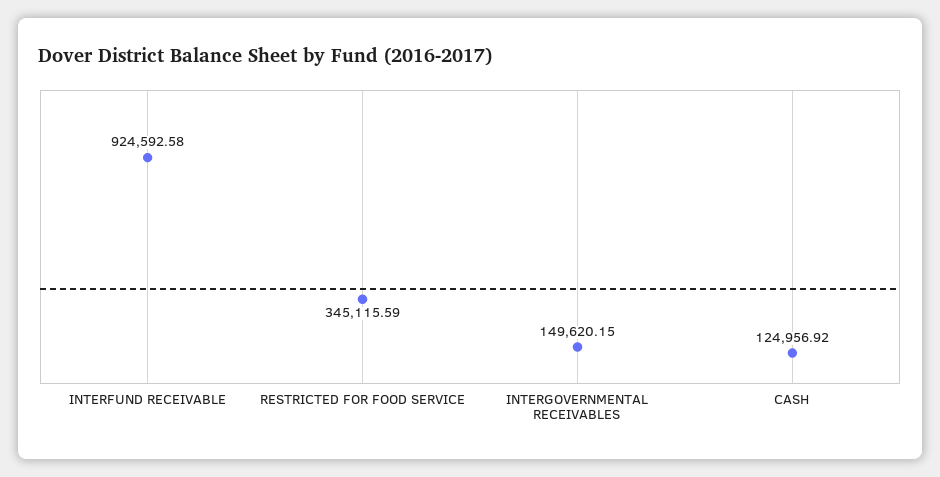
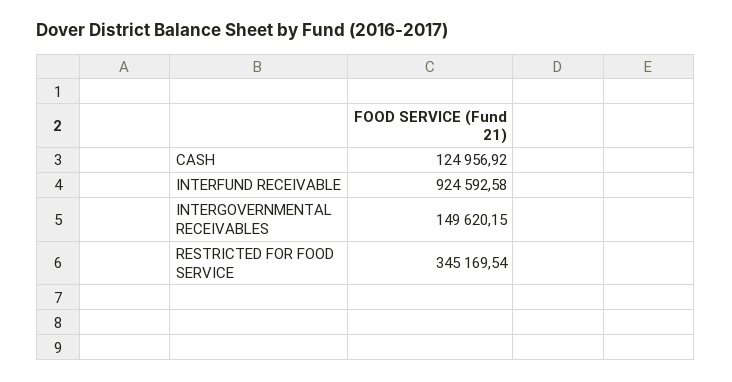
RESTRICTED FOR FOOD SERVICE: 345115.59 -> 345169.54

